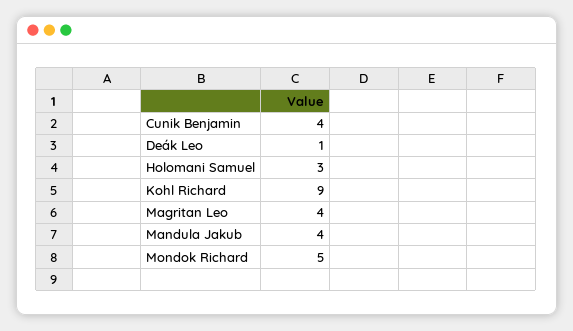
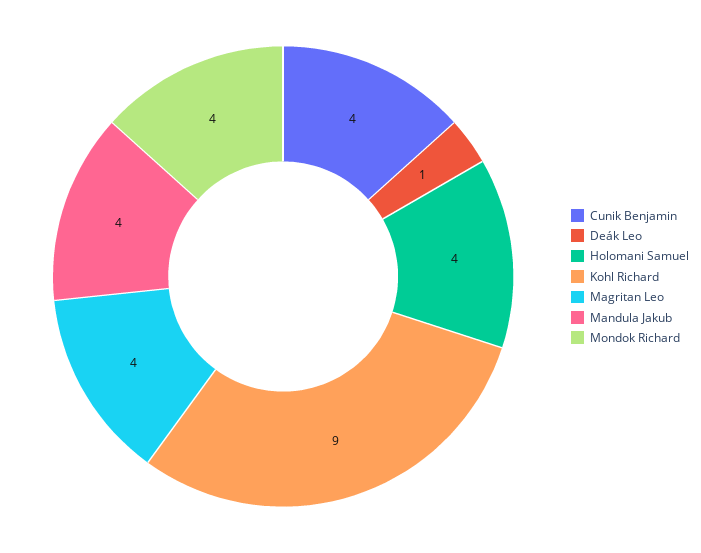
Holomani Samuel: 3 -> 4
Mondok Richard: 5 -> 4

